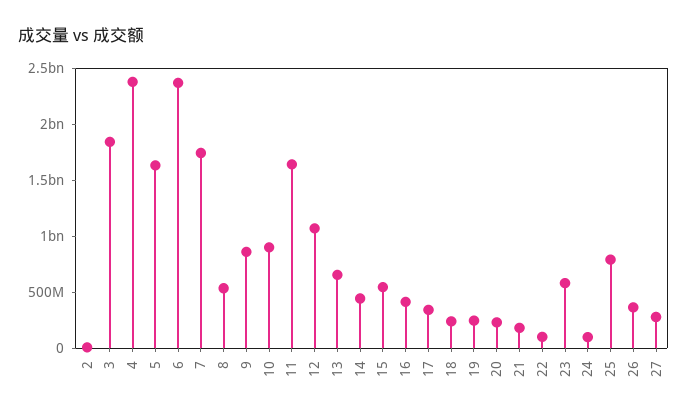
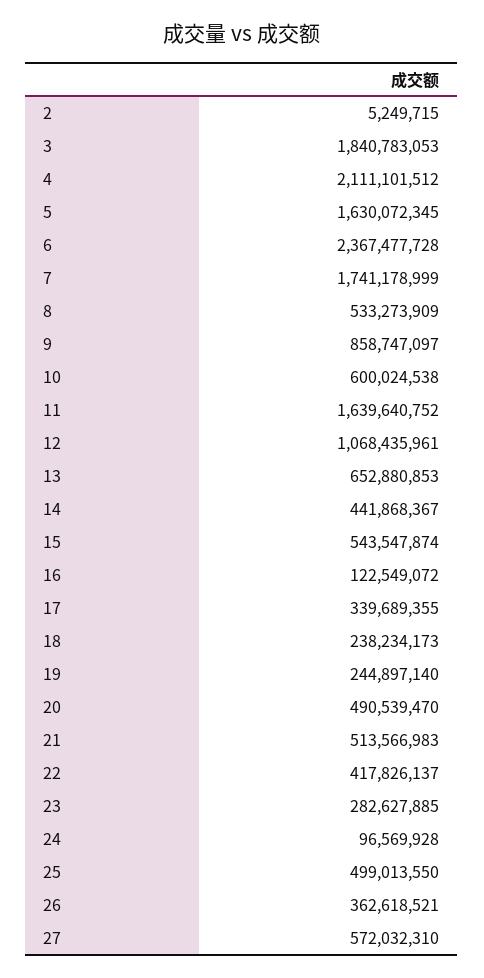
4: 2400000000 -> 2111101512
10: 900000000 -> 600024538
16: 400000000 -> 122549072
20: 200000000 -> 490539470
21: 200000000 -> 513566983
22: 100000000 -> 417826137
23: 600000000 -> 282627885
25: 800000000 -> 499013550
27: 300000000 -> 572032310

